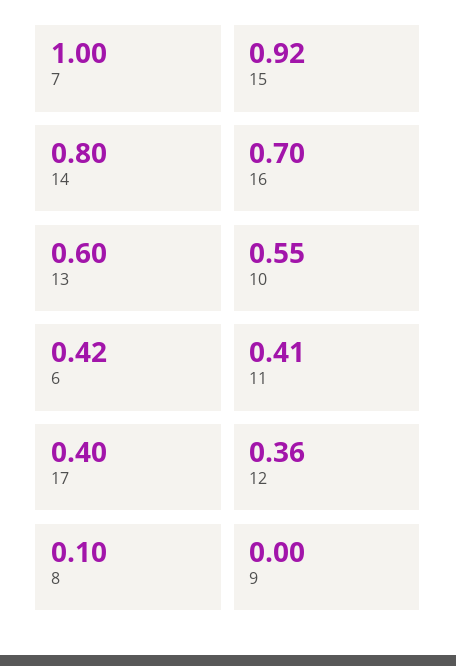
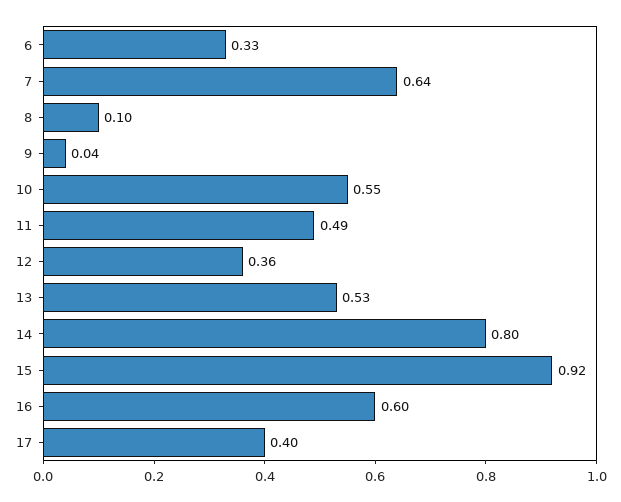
7: 1 -> 0.64
16: 0.7 -> 0.6
13: 0.6 -> 0.53
6: 0.42 -> 0.33
11: 0.41 -> 0.49
9: 0 -> 0.04

